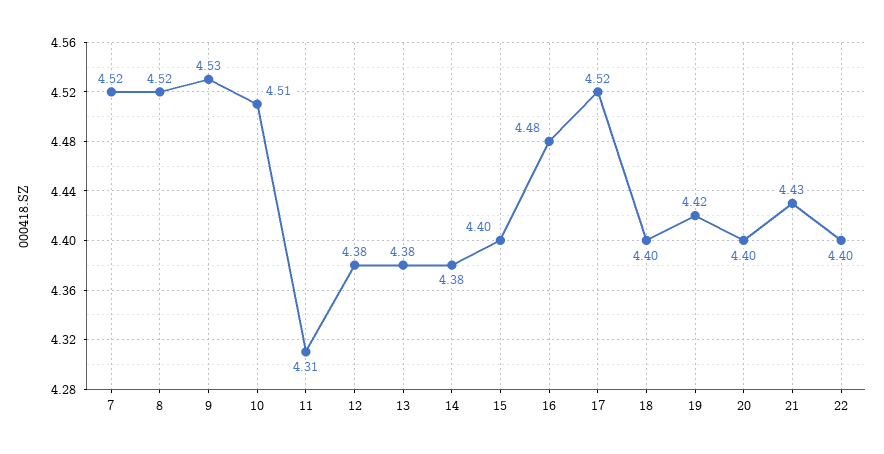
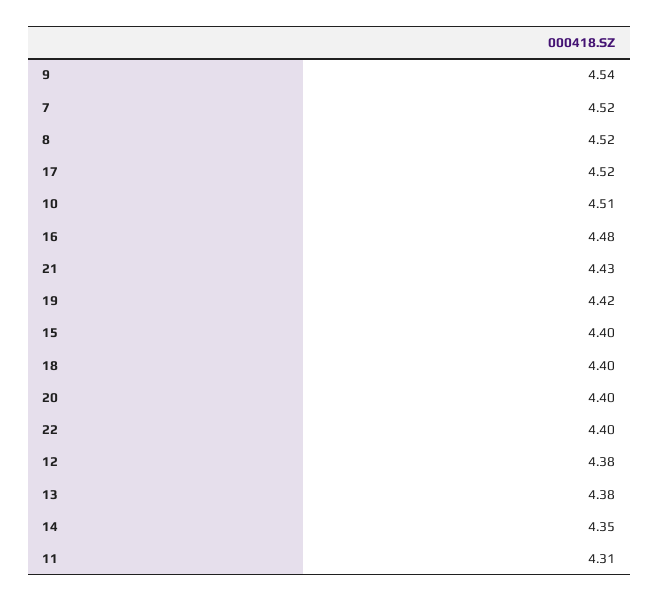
9: 4.53 -> 4.54
14: 4.38 -> 4.35

